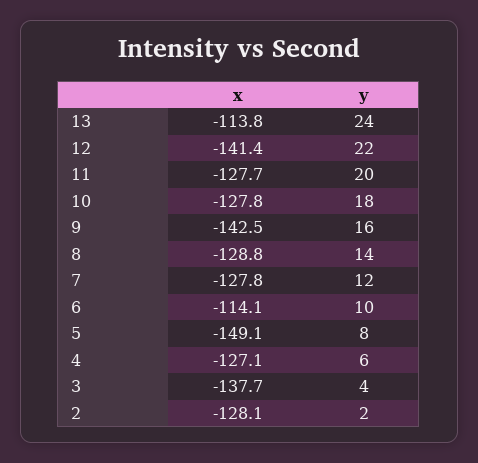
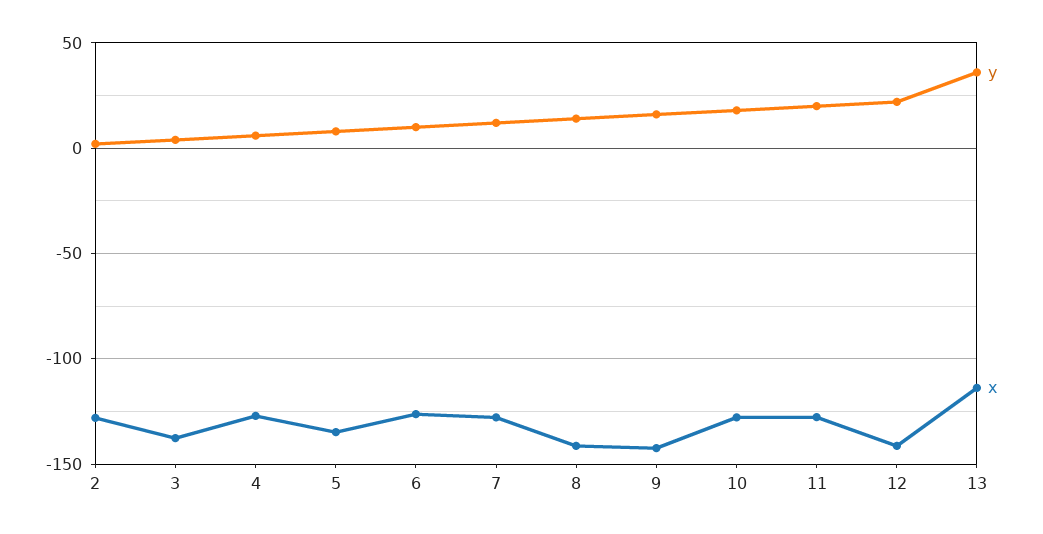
y, 13: 24 -> 35
x, 8: -128.8 -> -140
x, 6: -114.1 -> -125
x, 5: -149.1 -> -135

